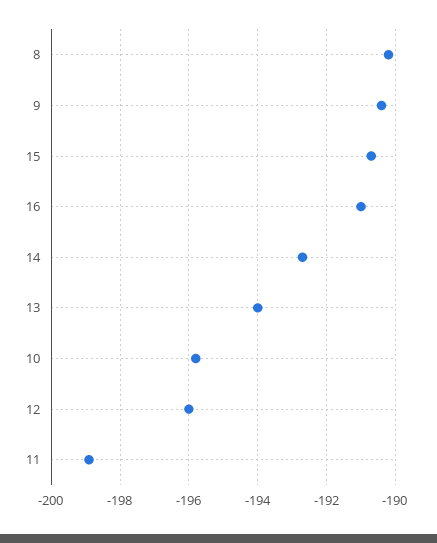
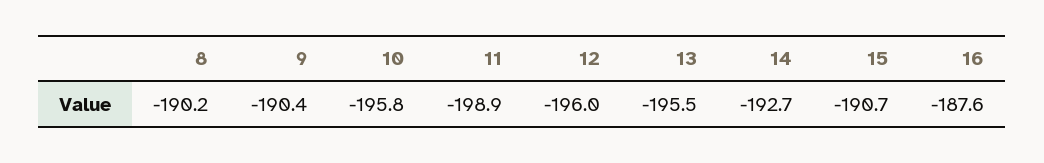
16: -191 -> -187.6
13: -194 -> -195.5

